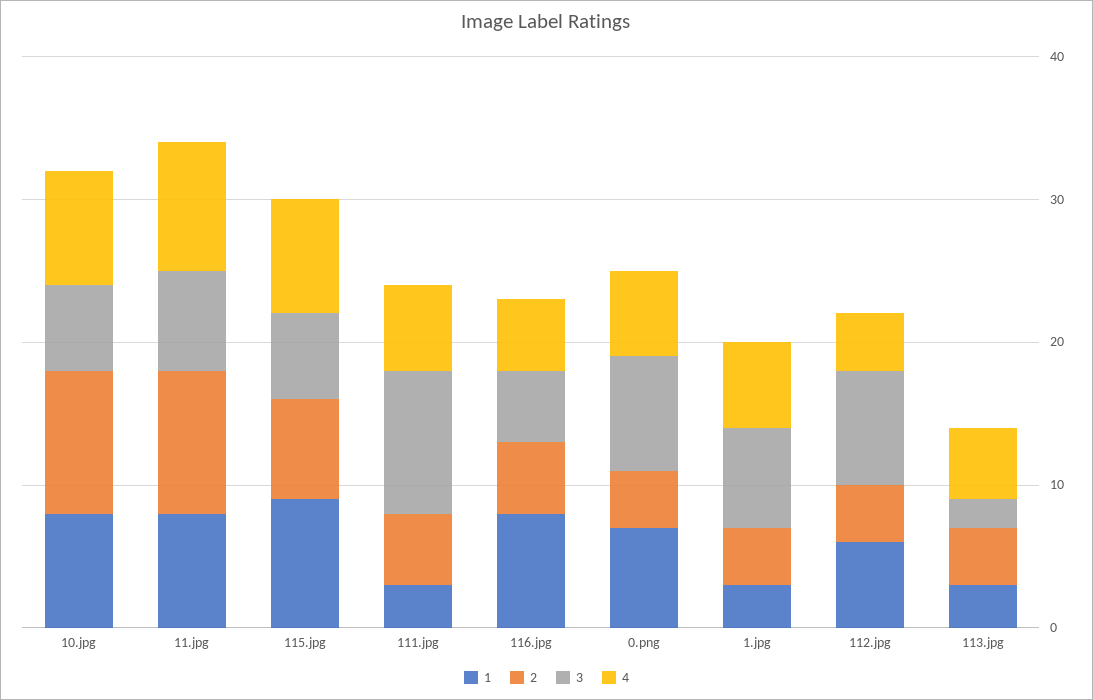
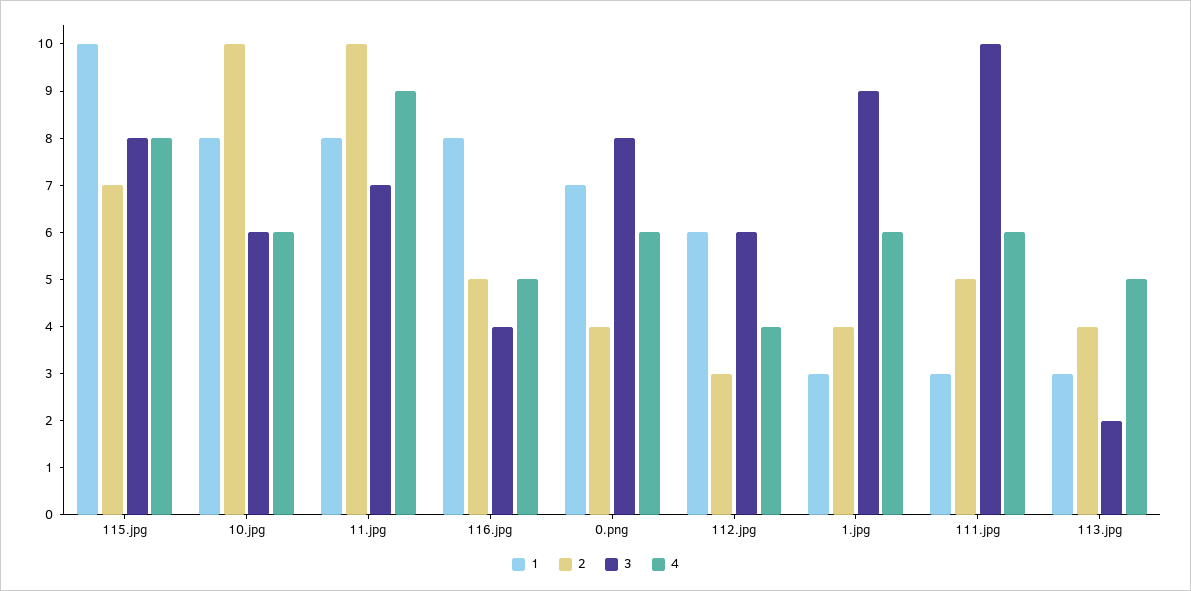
4, 10.jpg: 8 -> 6
1, 115.jpg: 9 -> 10
3, 115.jpg: 6 -> 8
3, 116.jpg: 5 -> 4
3, 1.jpg: 7 -> 9
2, 112.jpg: 4 -> 3
3, 112.jpg: 8 -> 6

